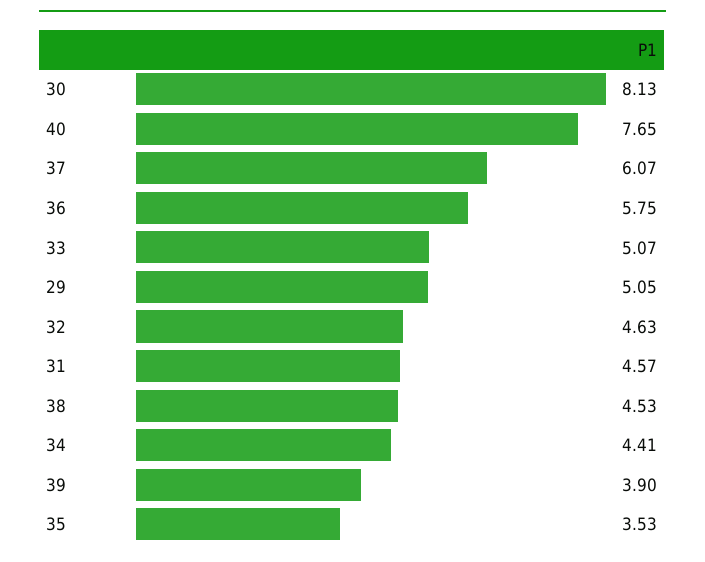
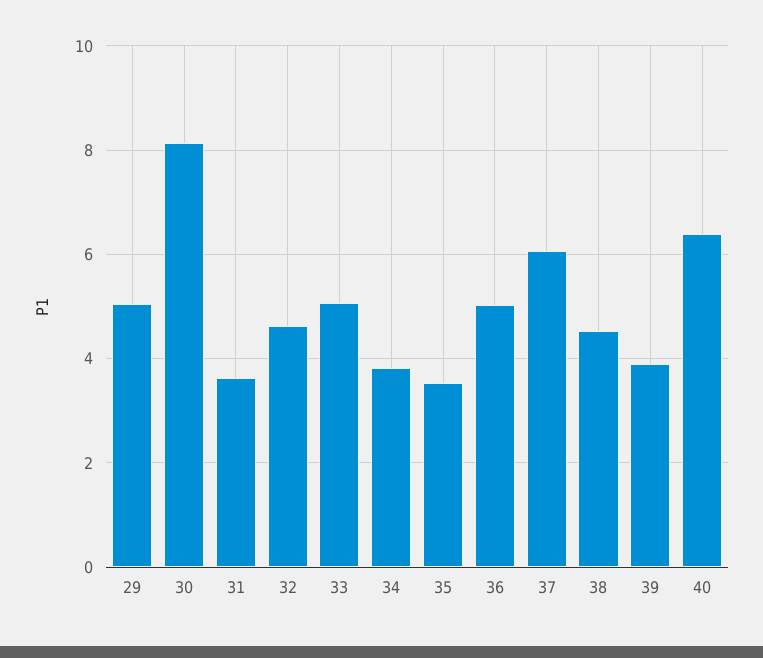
40: 7.65 -> 6.4
36: 5.75 -> 5
31: 4.57 -> 3.6
34: 4.41 -> 3.8

